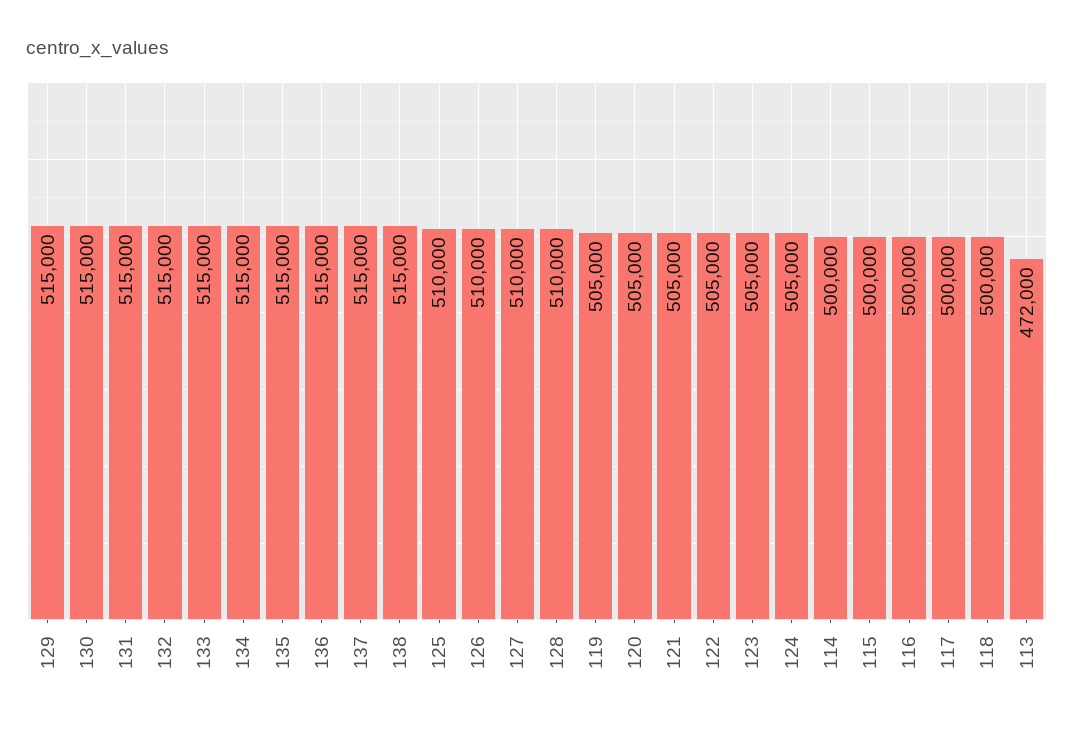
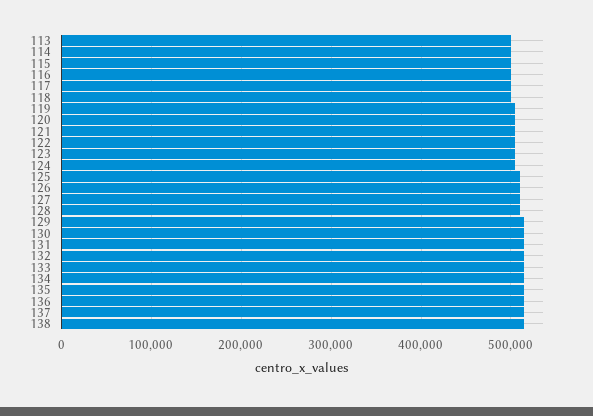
113: 472000 -> 500000

